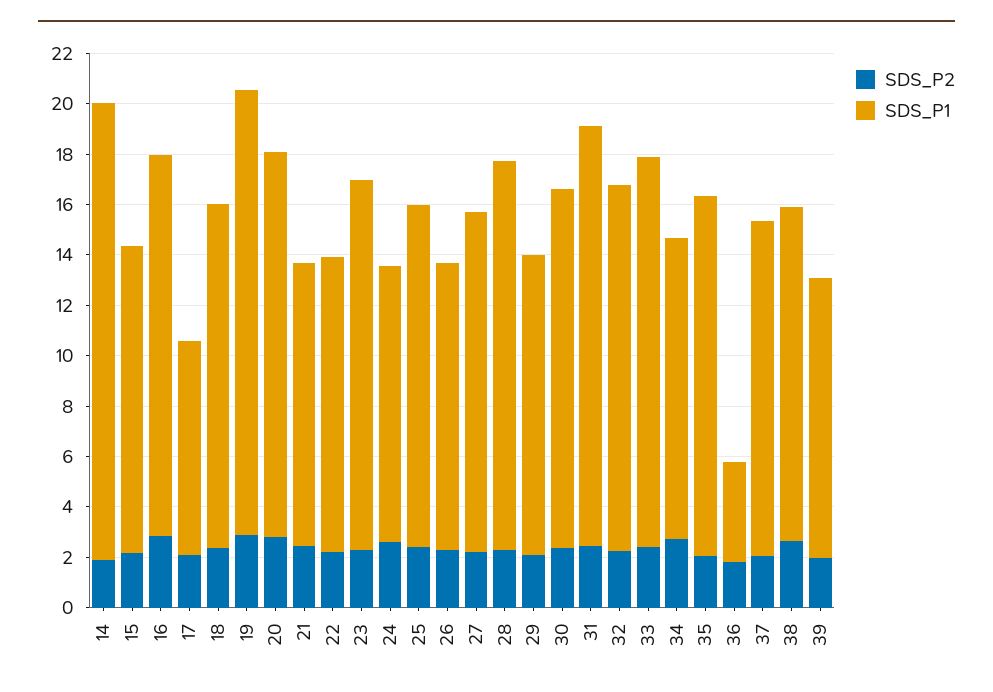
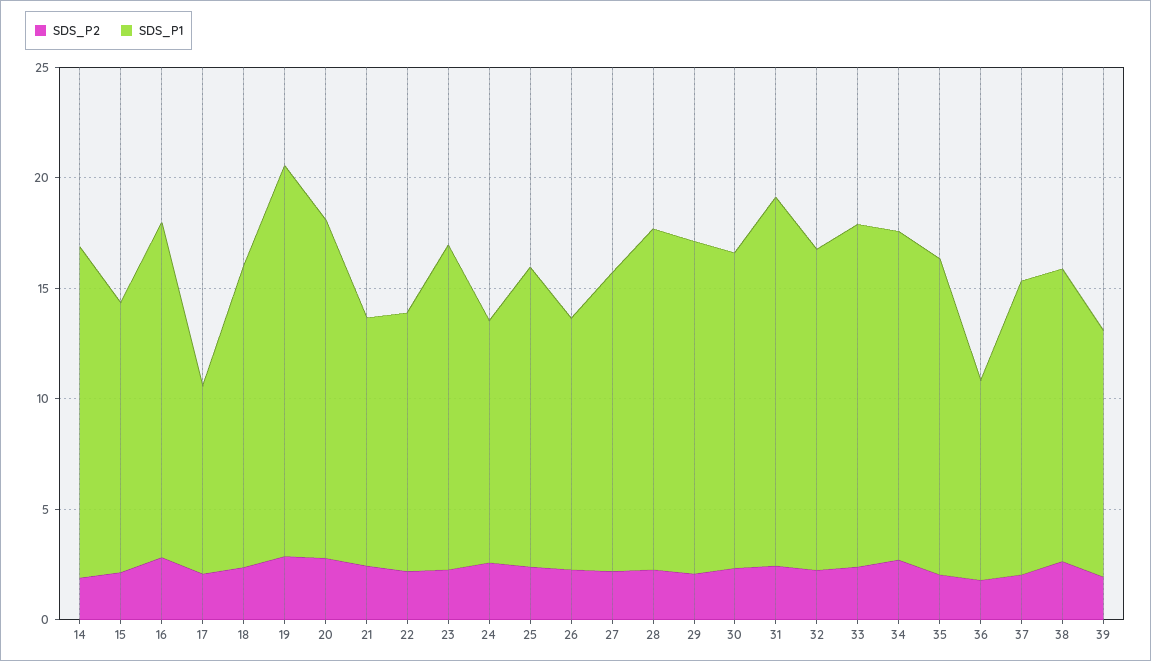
SDS_P1, 14: 18 -> 15
SDS_P1, 29: 12 -> 15
SDS_P1, 34: 12 -> 15
SDS_P1, 36: 4 -> 9

